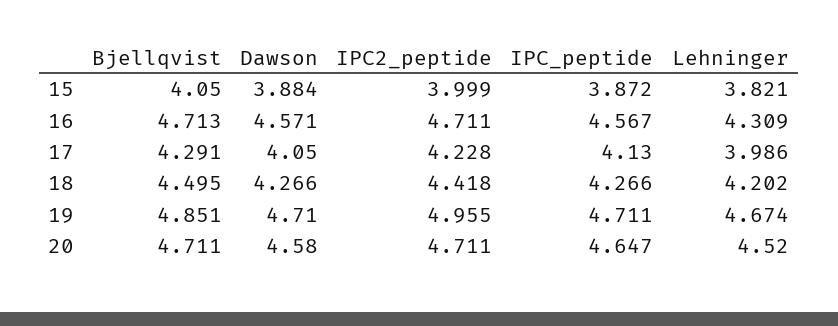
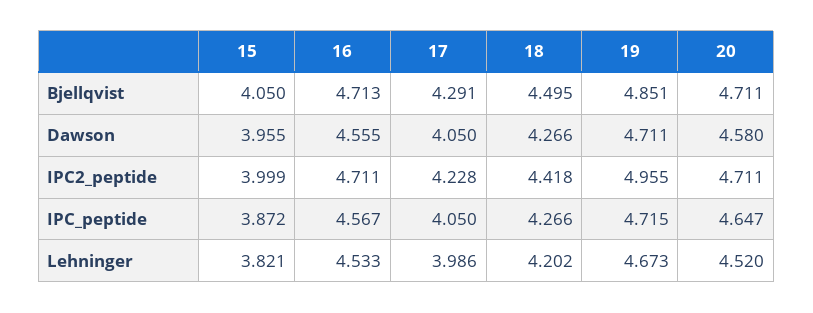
Dawson, 15: 3.884 -> 3.955
Dawson, 16: 4.571 -> 4.555
Lehninger, 16: 4.309 -> 4.533
IPC_peptide, 17: 4.13 -> 4.05
Dawson, 19: 4.71 -> 4.711
IPC_peptide, 19: 4.711 -> 4.715
Lehninger, 19: 4.674 -> 4.673

